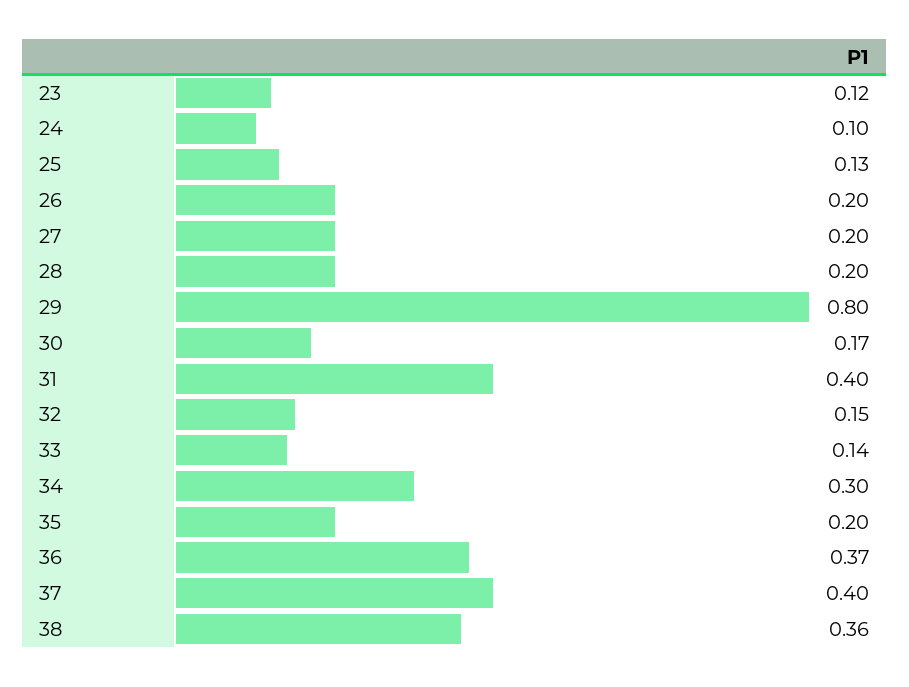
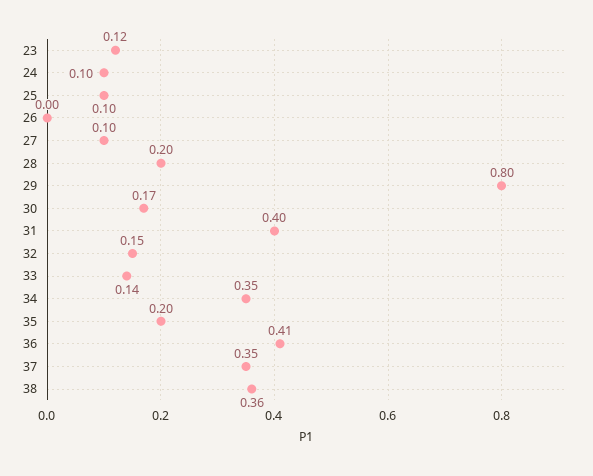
25: 0.13 -> 0.1
26: 0.2 -> 0
27: 0.2 -> 0.1
34: 0.3 -> 0.35
36: 0.37 -> 0.41
37: 0.4 -> 0.35

